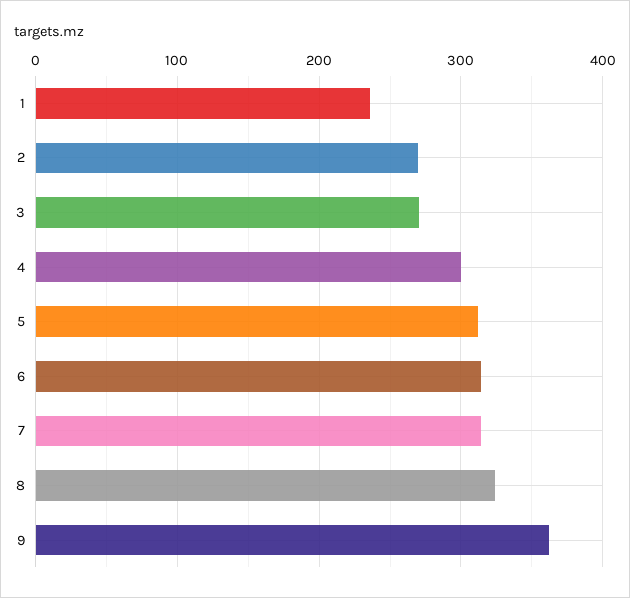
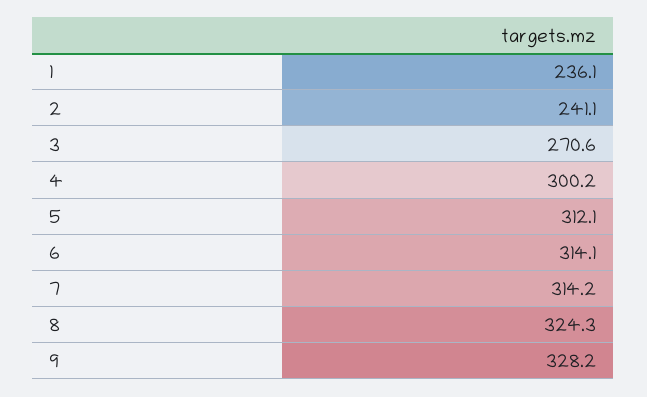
2: 270 -> 241.1
9: 360 -> 328.2

